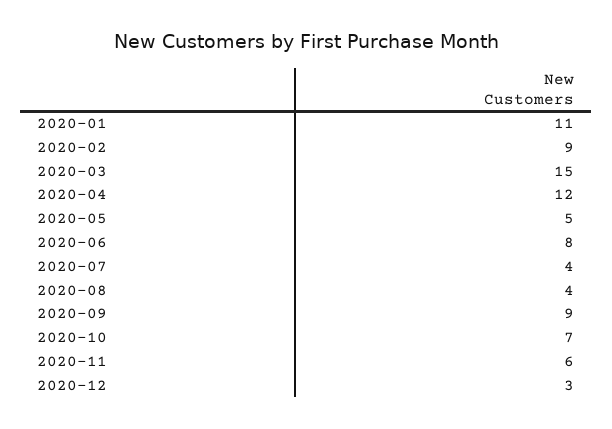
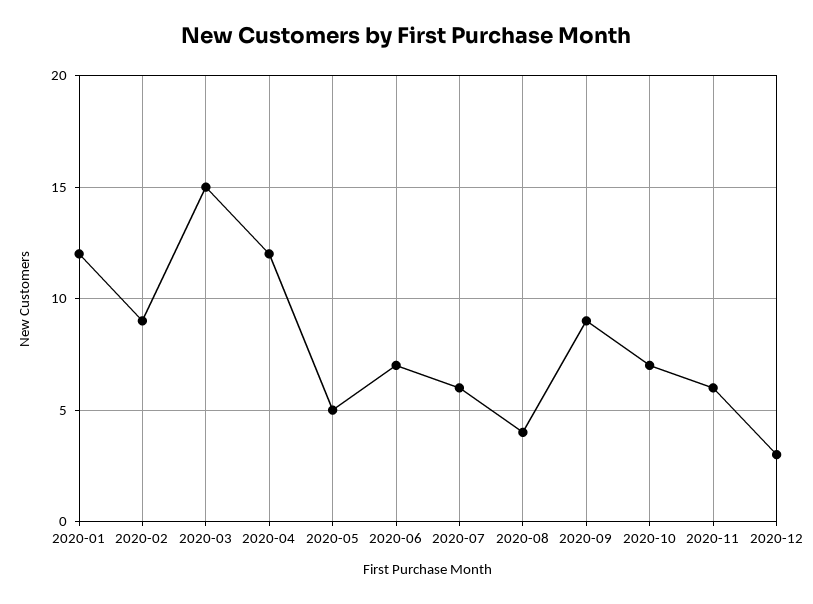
2020-01: 11 -> 12
2020-06: 8 -> 7
2020-07: 4 -> 6

